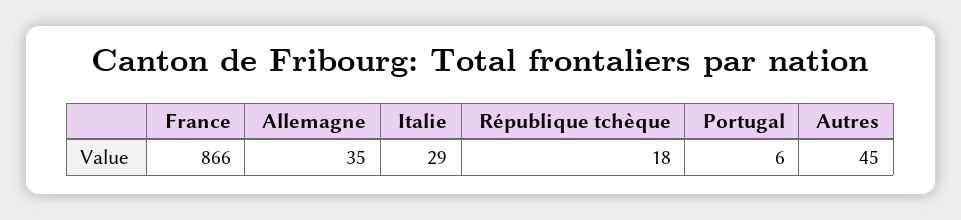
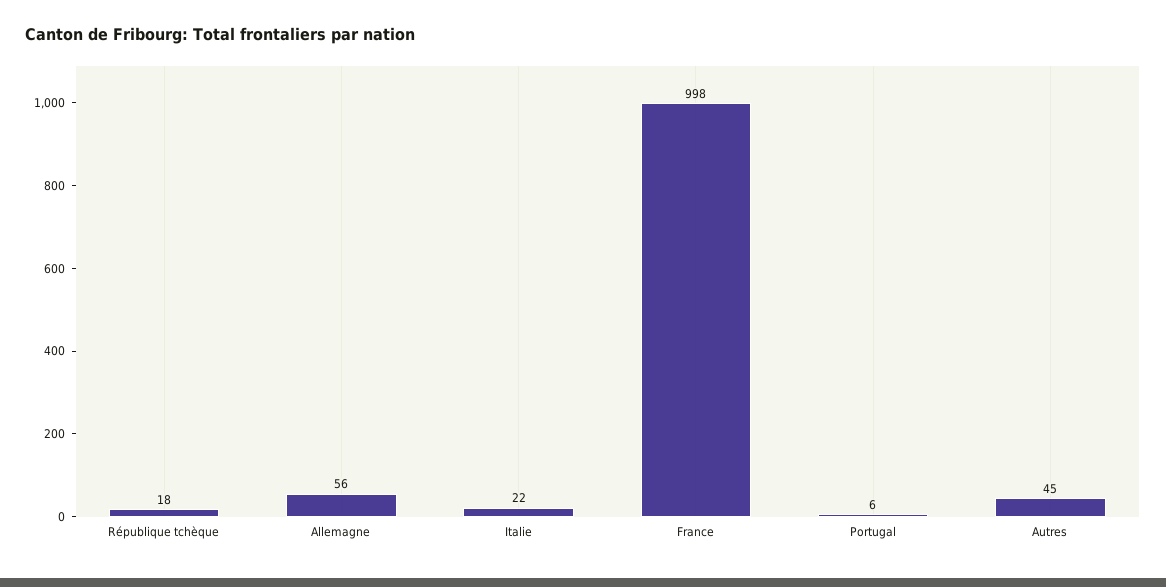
France: 866 -> 998
Allemagne: 35 -> 56
Italie: 29 -> 22

